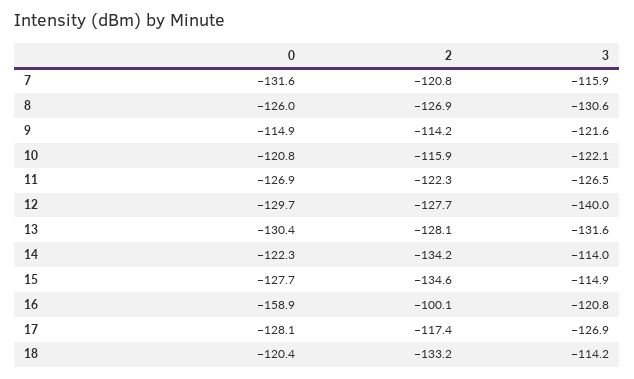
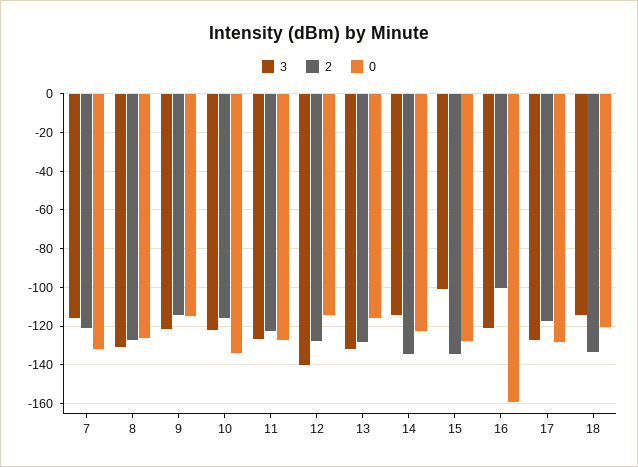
0, 10: -120.8 -> -135
0, 12: -129.7 -> -115
0, 13: -130.4 -> -115
3, 15: -114.9 -> -100

